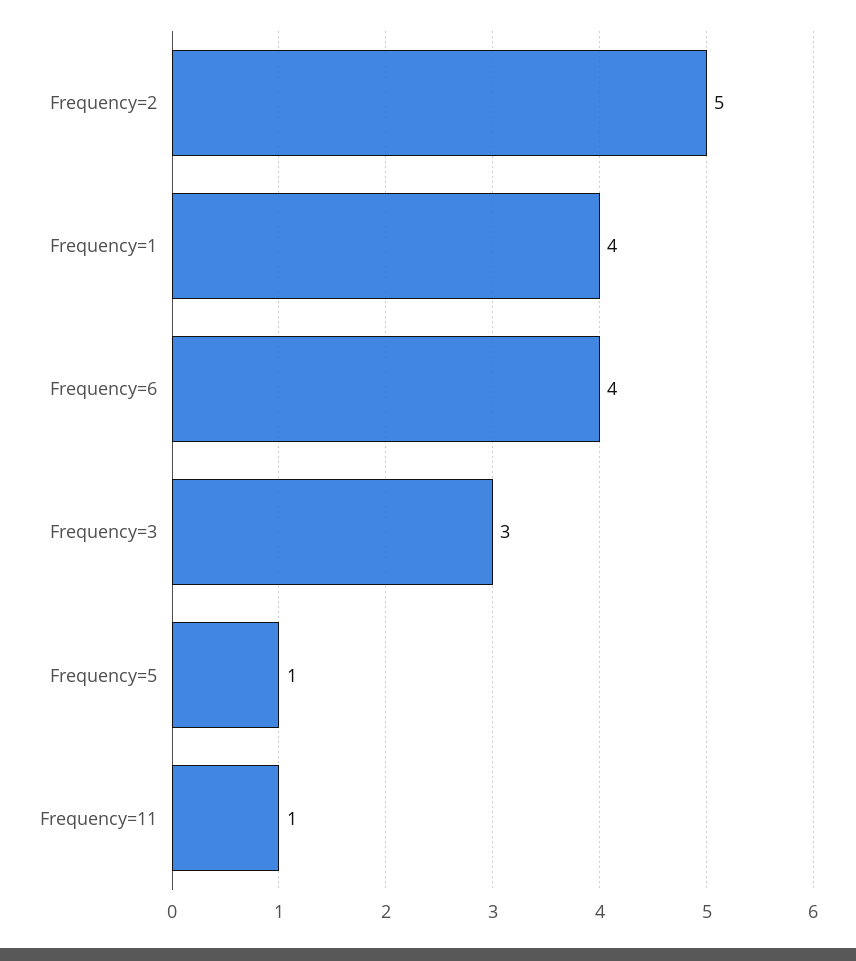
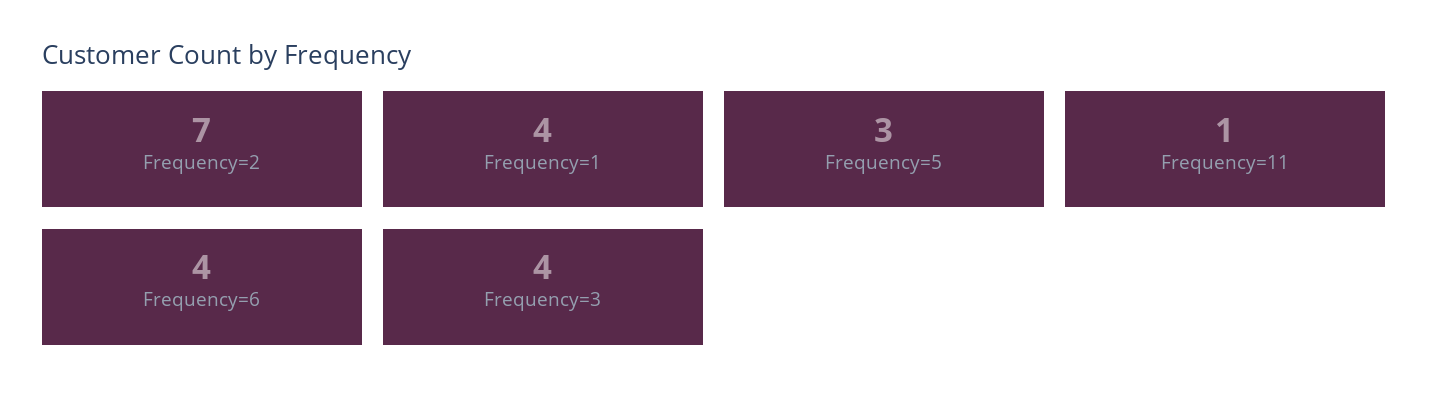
Frequency=2: 5 -> 7
Frequency=3: 3 -> 4
Frequency=5: 1 -> 3

